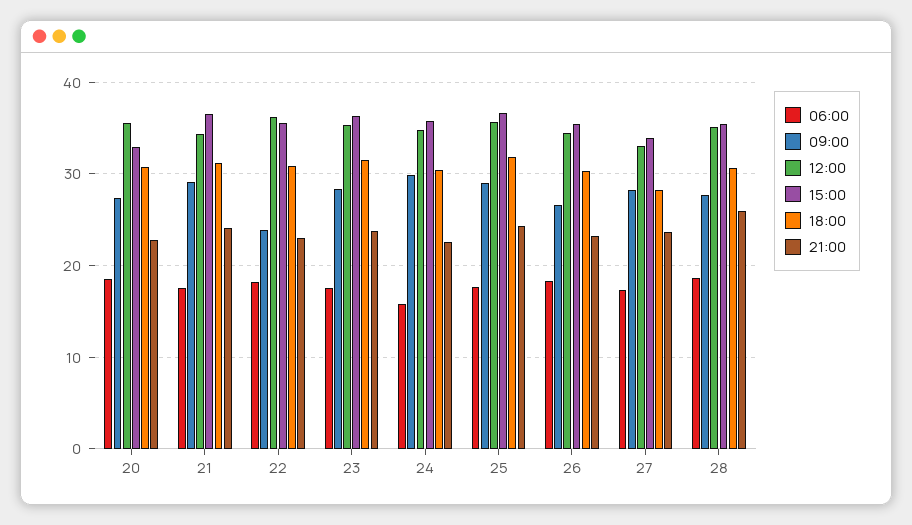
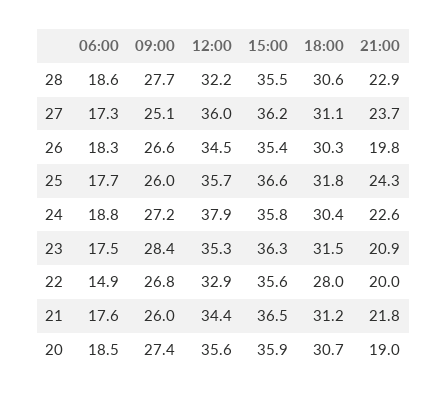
15:00, 20: 33 -> 35.9
21:00, 20: 23 -> 19
09:00, 21: 29 -> 26
21:00, 21: 24 -> 21.8
06:00, 22: 18 -> 14.9
09:00, 22: 24 -> 26.8
12:00, 22: 36 -> 32.9
18:00, 22: 31 -> 28
21:00, 22: 23 -> 20
21:00, 23: 24 -> 20.9
06:00, 24: 16 -> 18.8
09:00, 24: 30 -> 27.2
12:00, 24: 35 -> 37.9
09:00, 25: 29 -> 26
21:00, 26: 23 -> 19.8
09:00, 27: 28 -> 25.1
12:00, 27: 33 -> 36
15:00, 27: 34 -> 36.2
18:00, 27: 28 -> 31.1
12:00, 28: 35 -> 32.2
21:00, 28: 26 -> 22.9

